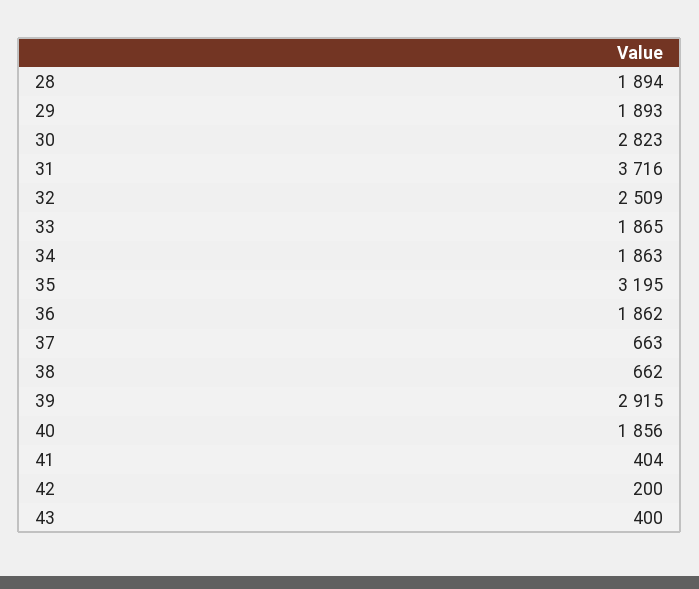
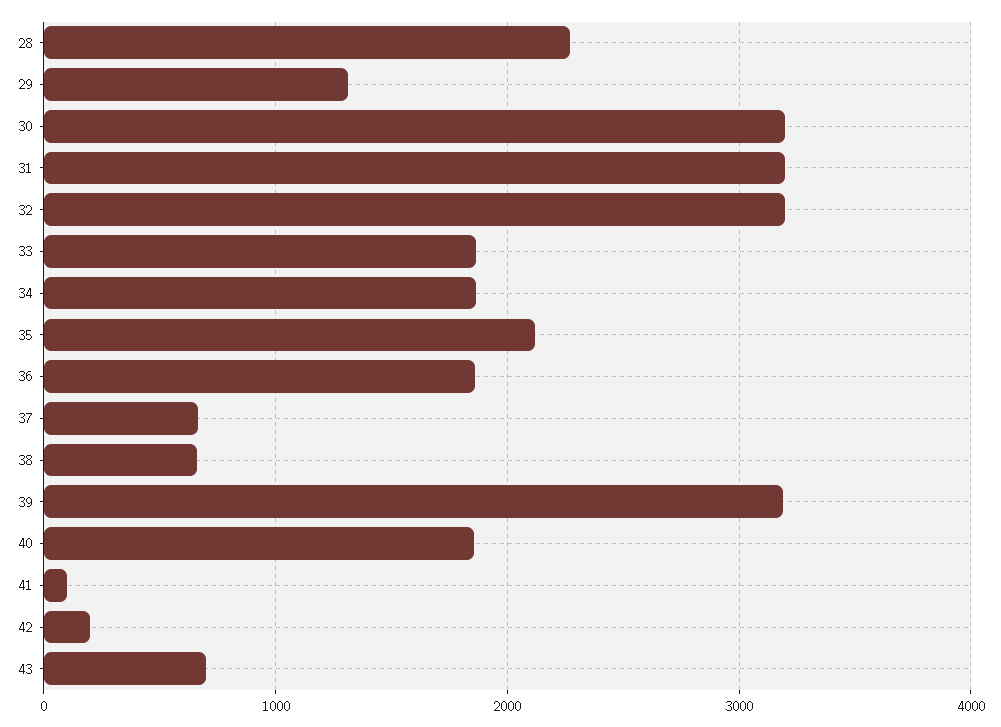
28: 1894 -> 2300
29: 1893 -> 1300
30: 2823 -> 3200
31: 3716 -> 3200
32: 2509 -> 3200
35: 3195 -> 2100
39: 2915 -> 3200
41: 404 -> 100
43: 400 -> 700

